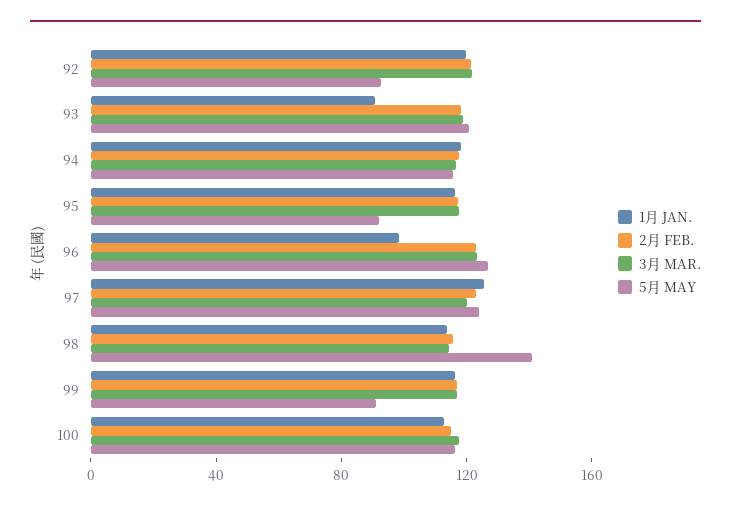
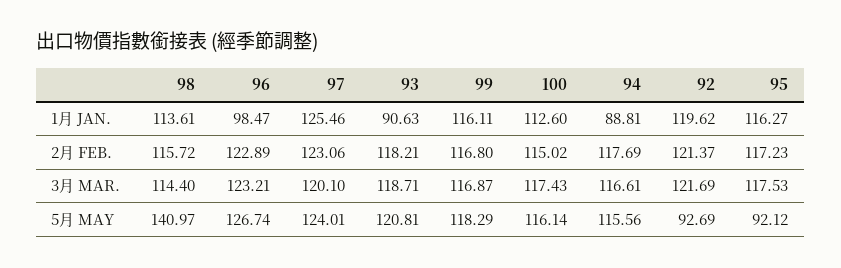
1月 JAN., 94: 120 -> 88.81
5月 MAY, 99: 90 -> 118.29

